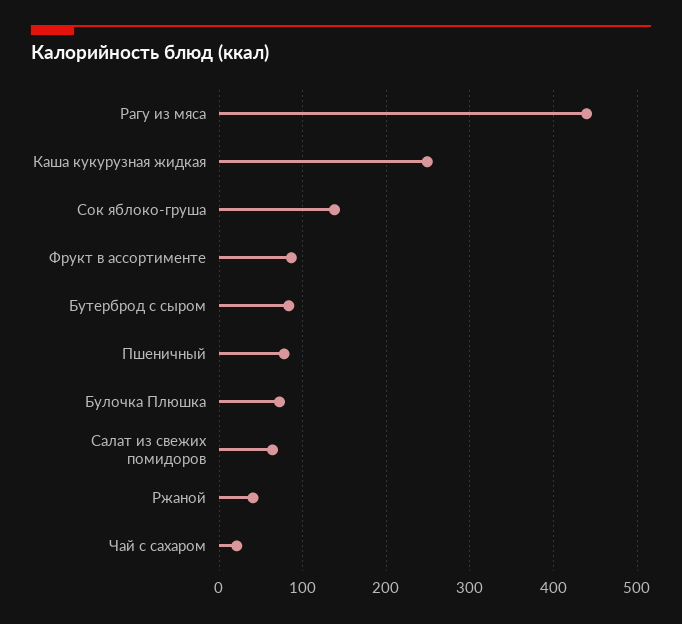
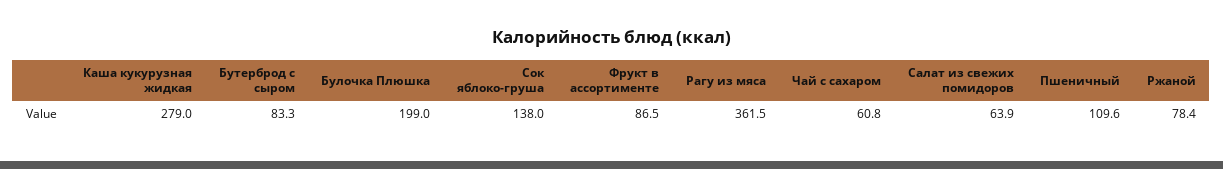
Рагу из мяса: 440 -> 361.5
Каша кукурузная жидкая: 250 -> 279
Пшеничный: 80 -> 109.6
Булочка Плюшка: 70 -> 199
Ржаной: 40 -> 78.4
Чай с сахаром: 20 -> 60.8

